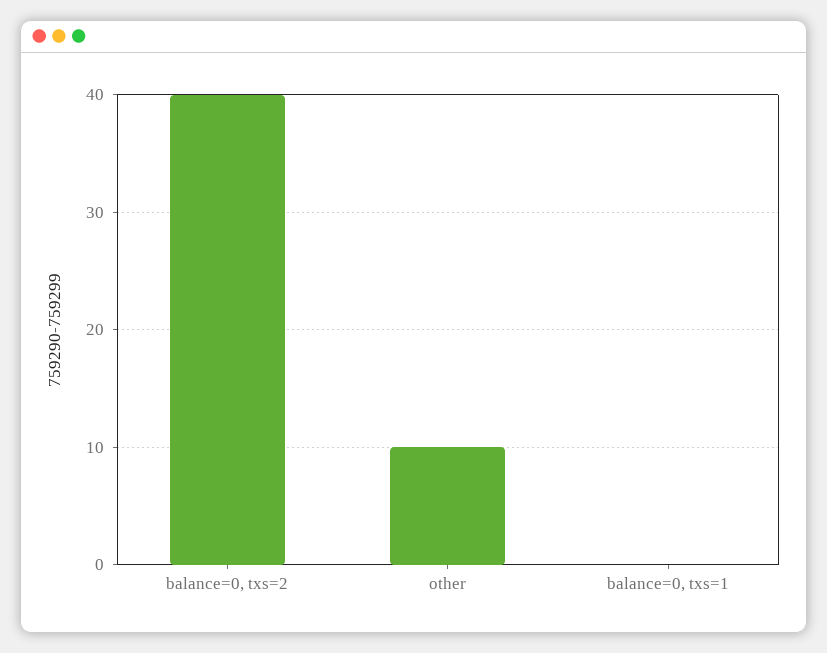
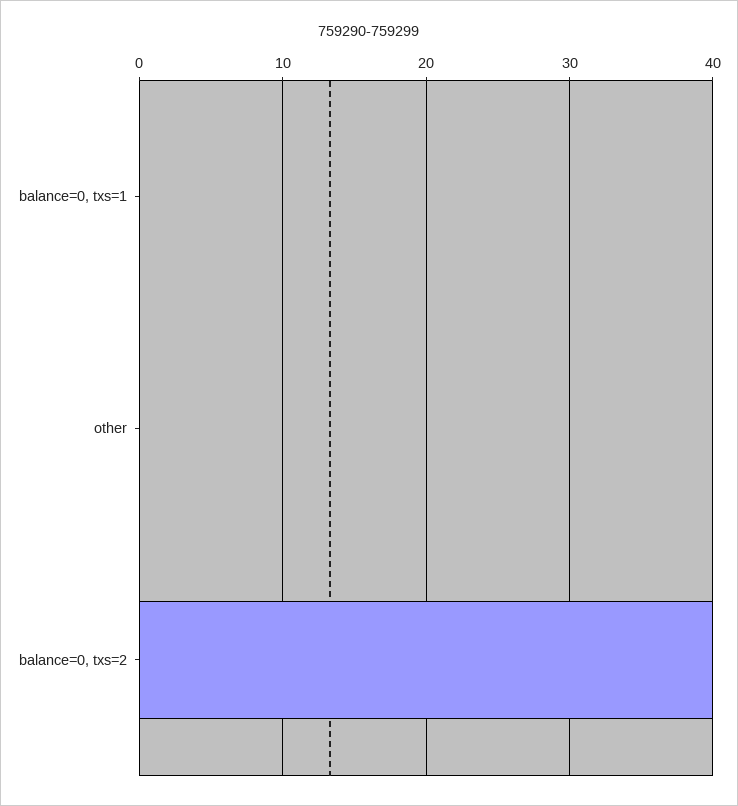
other: 10 -> 0

